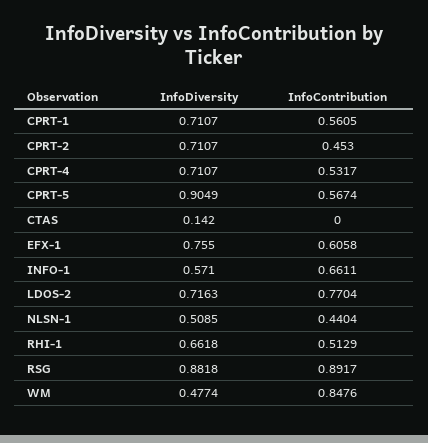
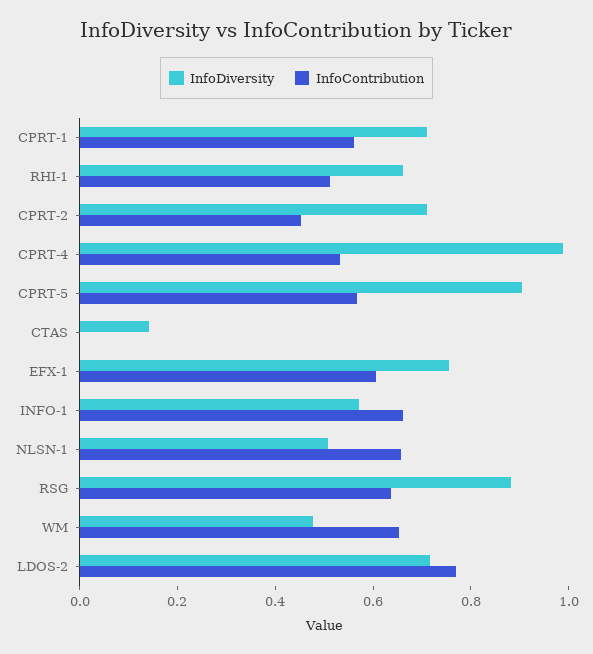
InfoDiversity, CPRT-4: 0.7107 -> 1
InfoContribution, NLSN-1: 0.4404 -> 0.65
InfoContribution, RSG: 0.8917 -> 0.65
InfoContribution, WM: 0.8476 -> 0.65

